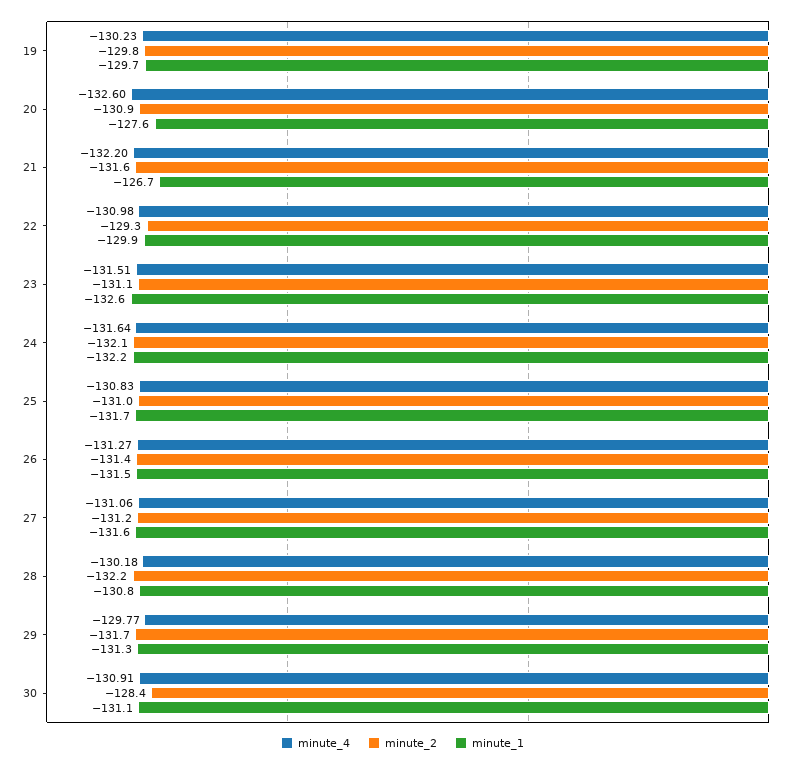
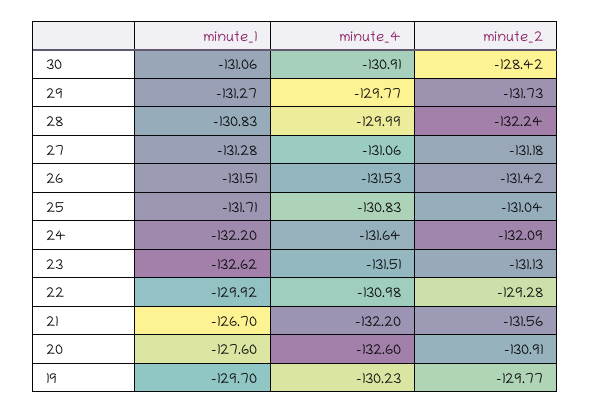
minute_4, 26: -131.27 -> -131.53
minute_1, 27: -131.6 -> -131.28
minute_4, 28: -130.18 -> -129.99

